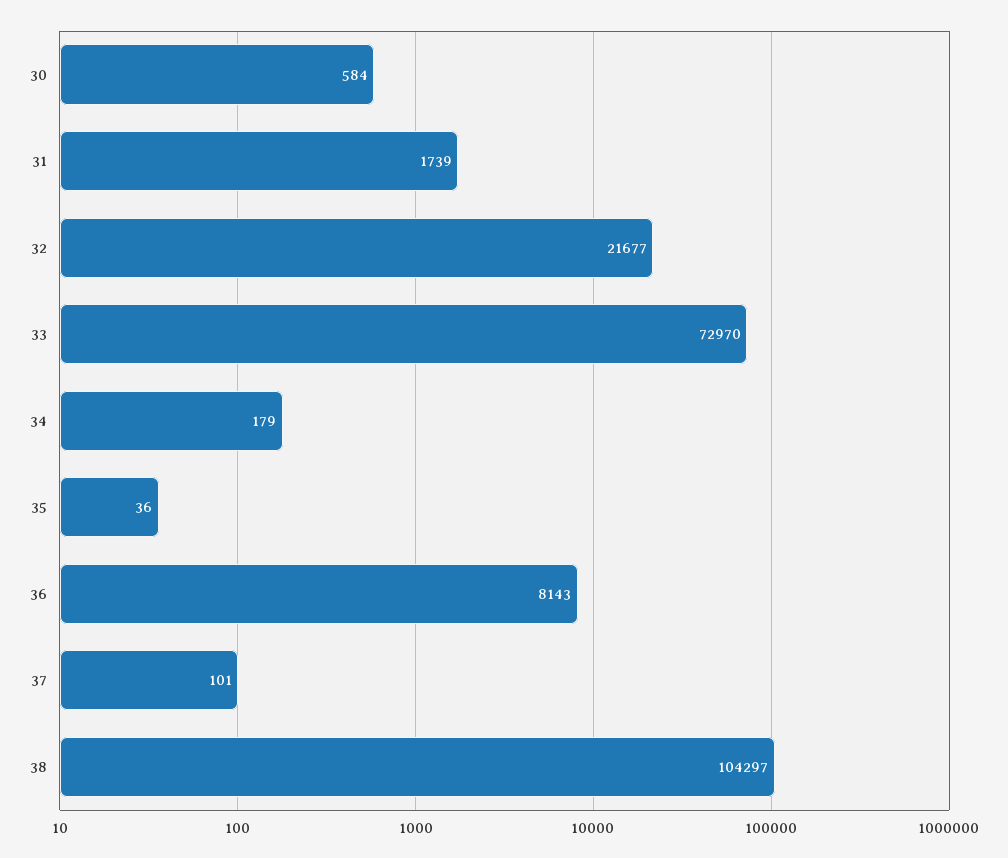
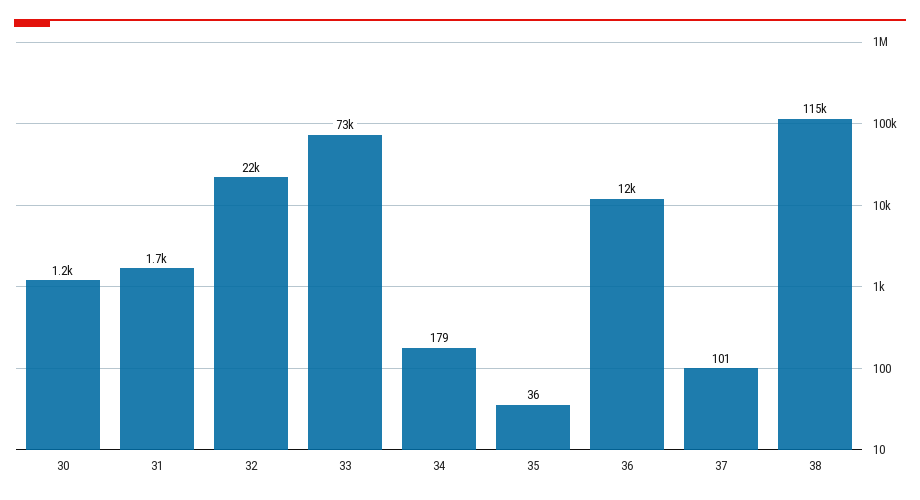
30: 584 -> 1200
36: 8143 -> 12000
38: 104297 -> 115000

